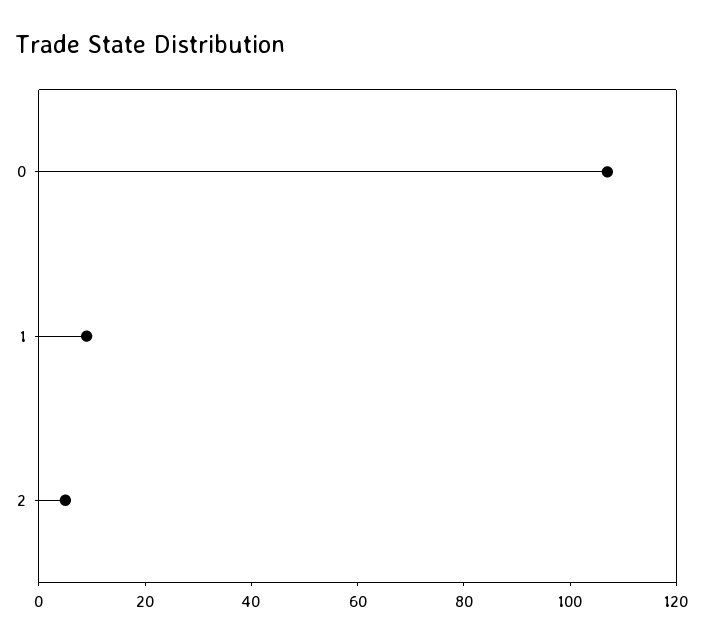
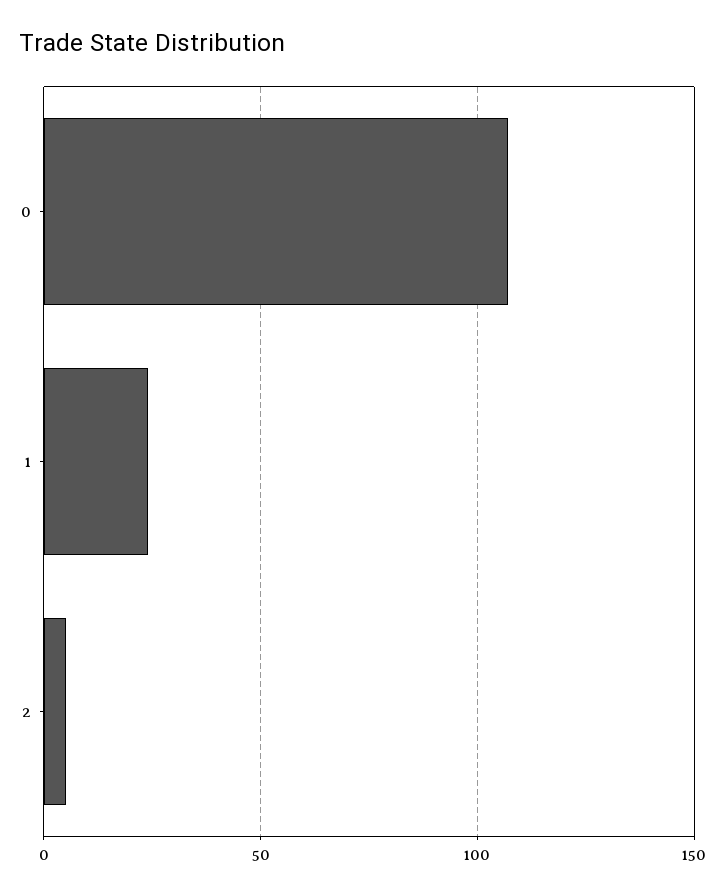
1: 10 -> 25

